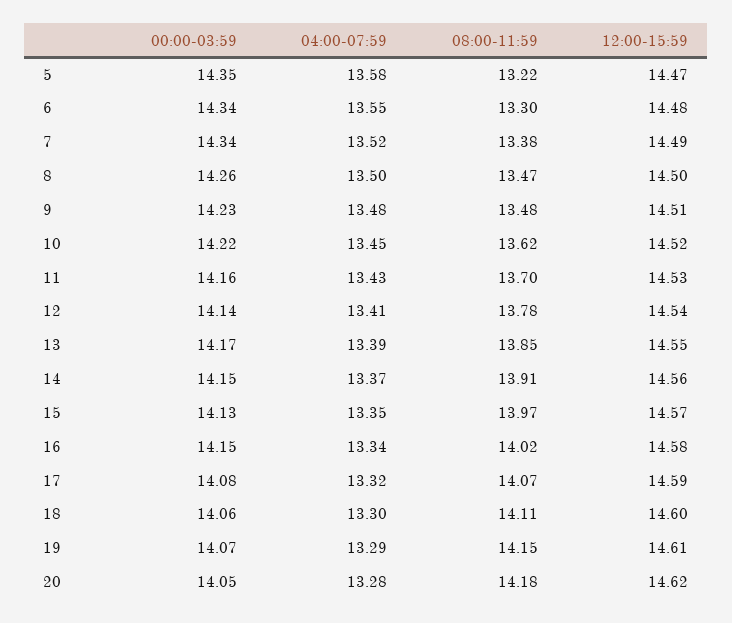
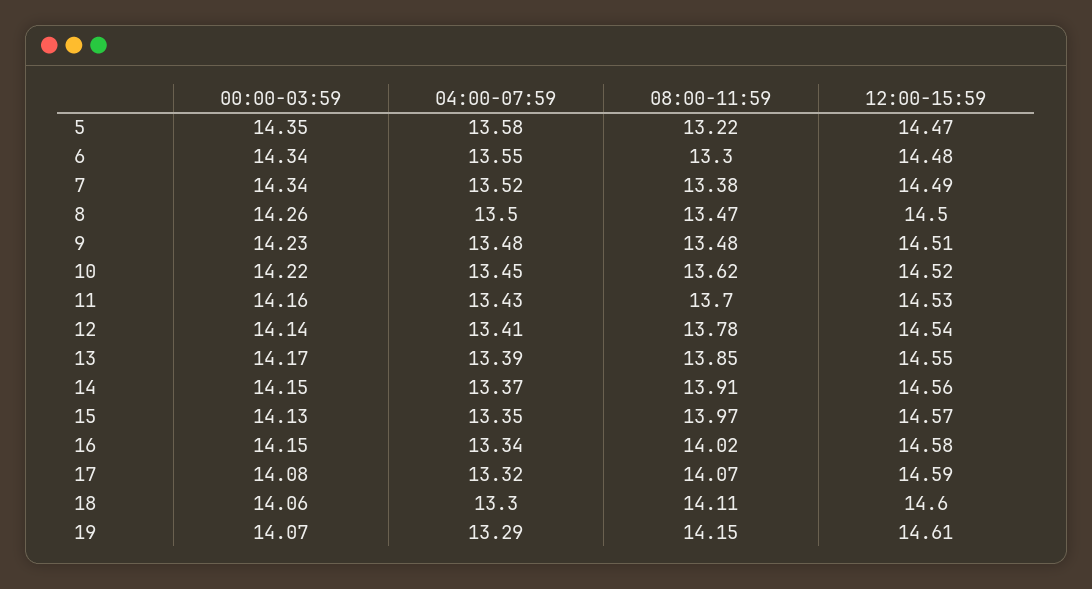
00:00-03:59, 20: 14.05 -> none
04:00-07:59, 20: 13.28 -> none
08:00-11:59, 20: 14.18 -> none
12:00-15:59, 20: 14.62 -> none

